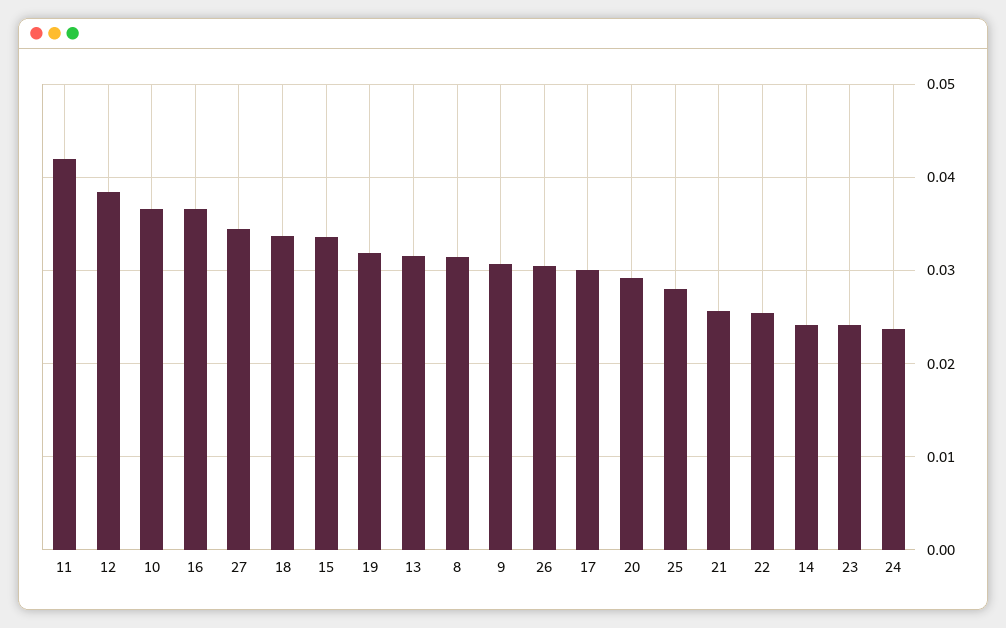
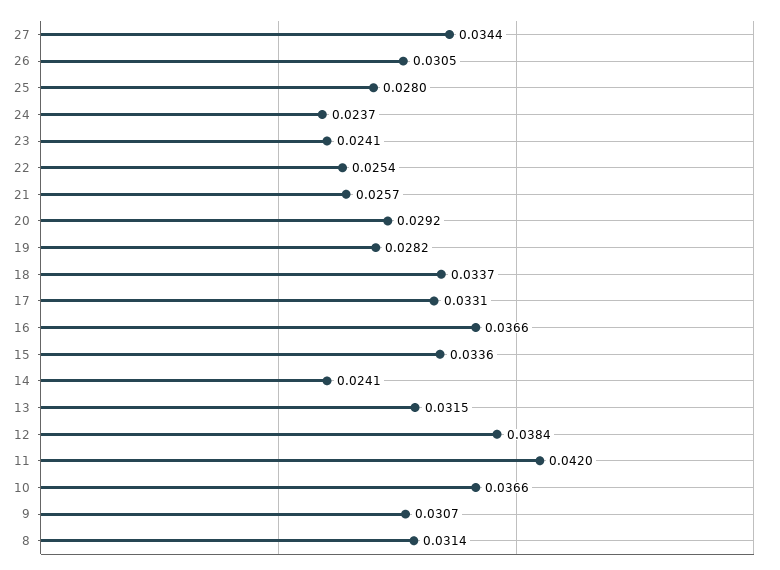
19: 0.032 -> 0.0282
17: 0.03 -> 0.0331

